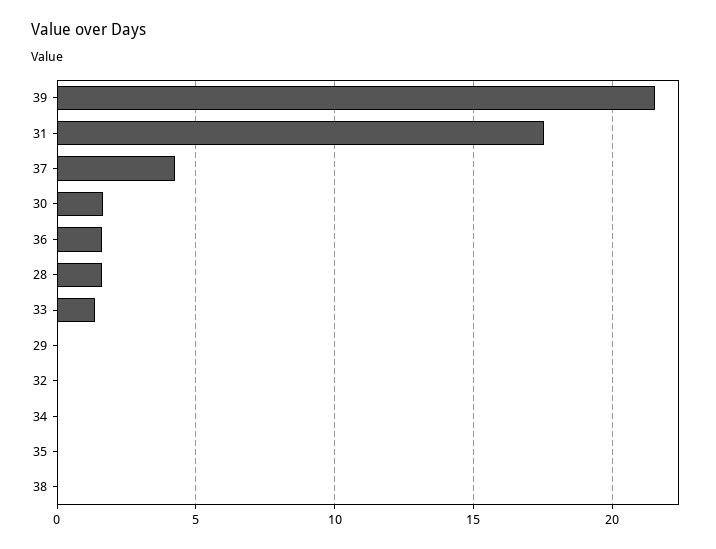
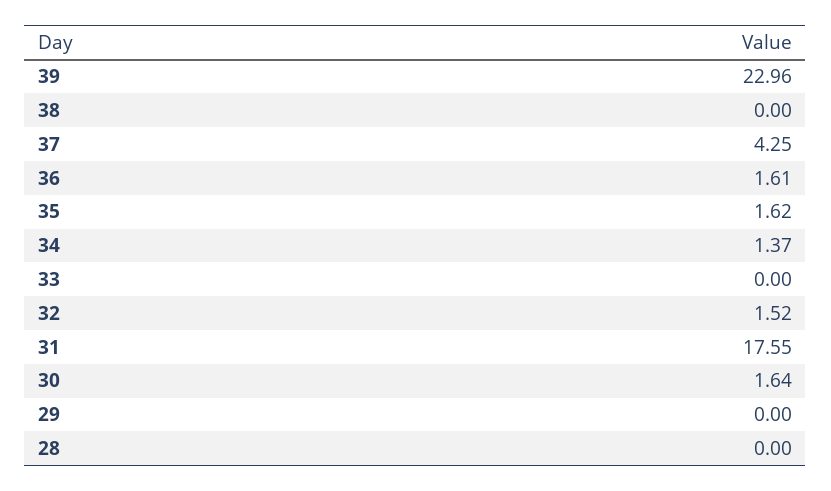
39: 21.5 -> 22.96
28: 1.5 -> 0
33: 1.5 -> 0
32: 0 -> 1.52
34: 0 -> 1.37
35: 0 -> 1.62

